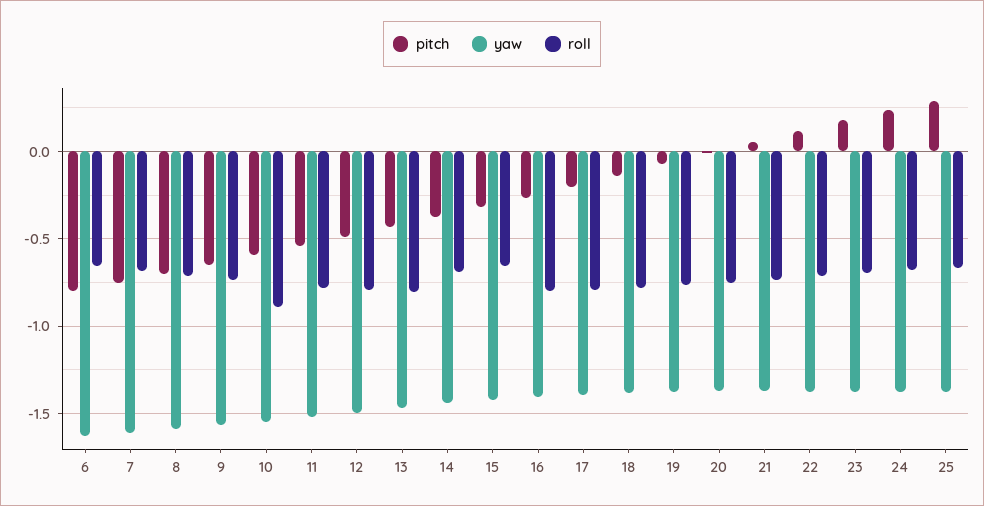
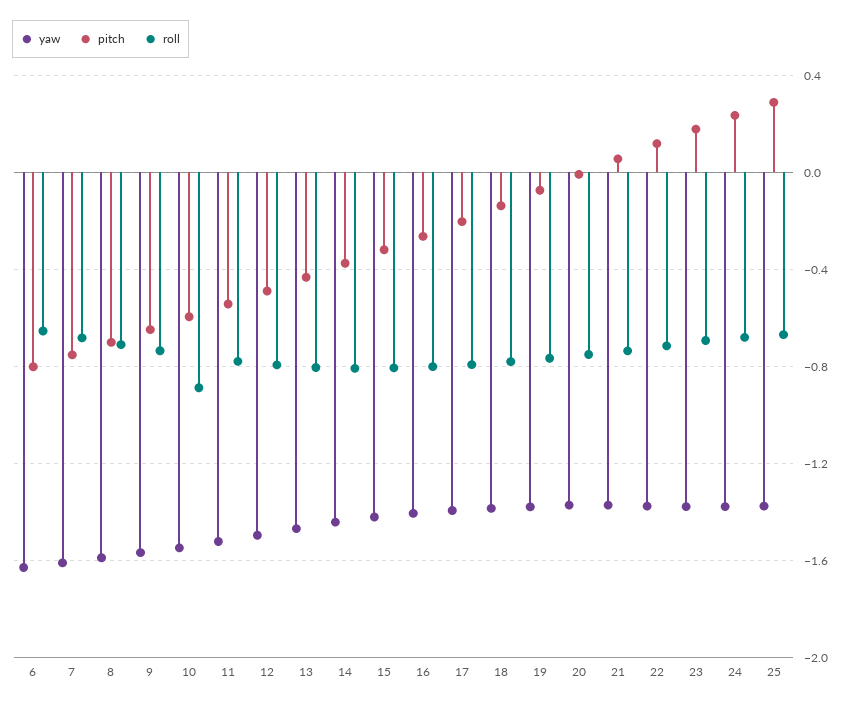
roll, 14: -0.7 -> -0.8
roll, 15: -0.65 -> -0.8

